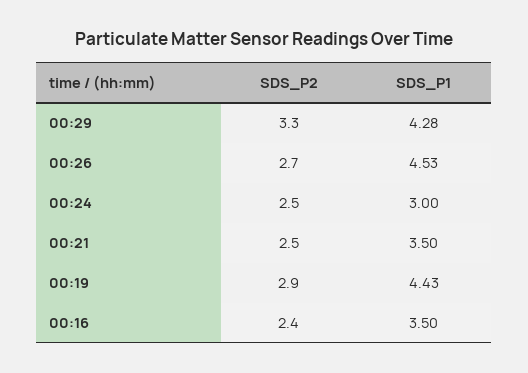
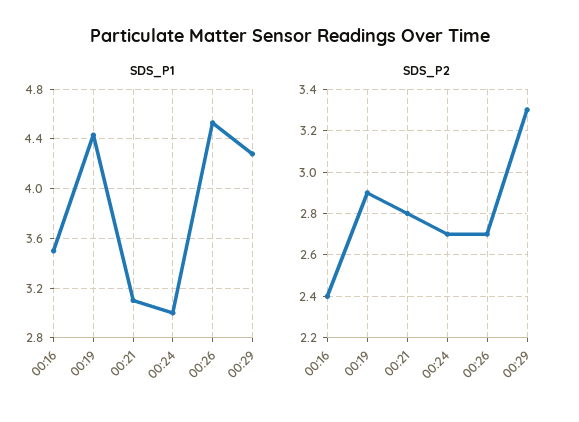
SDS_P2, 00:24: 2.5 -> 2.7
SDS_P2, 00:21: 2.5 -> 2.8
SDS_P1, 00:21: 3.5 -> 3.1

